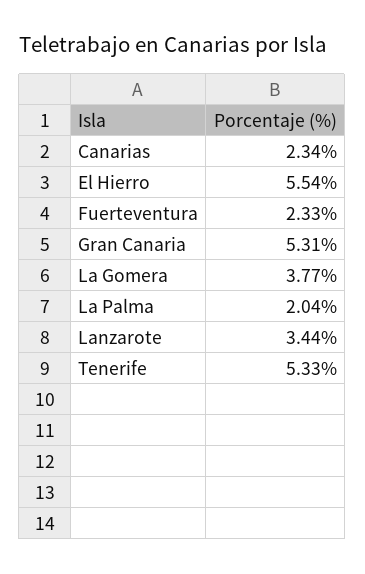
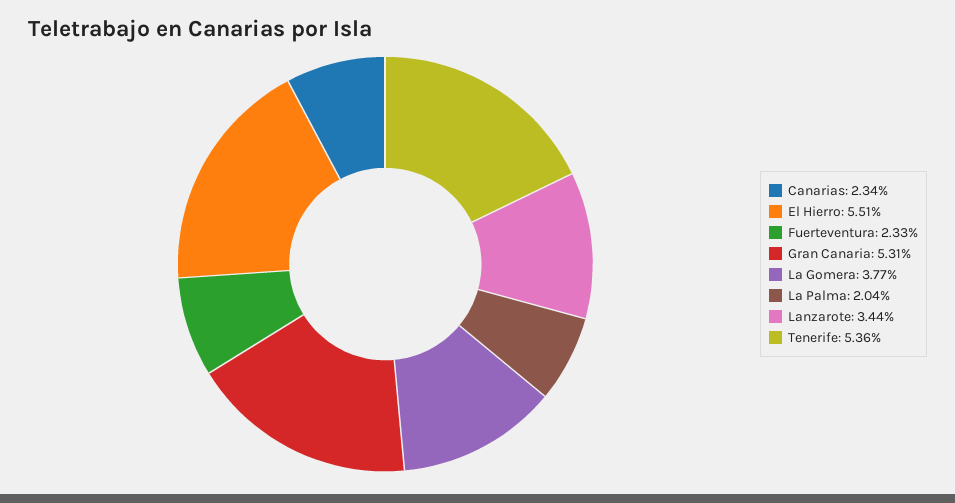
El Hierro: 5.54 -> 5.51
Tenerife: 5.33 -> 5.36

